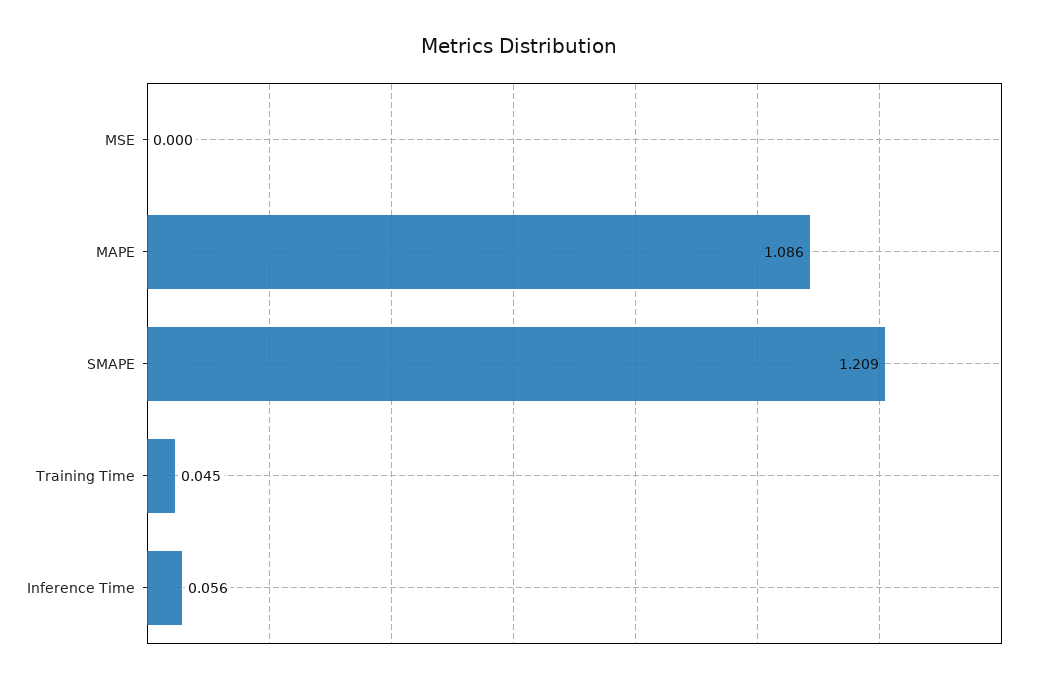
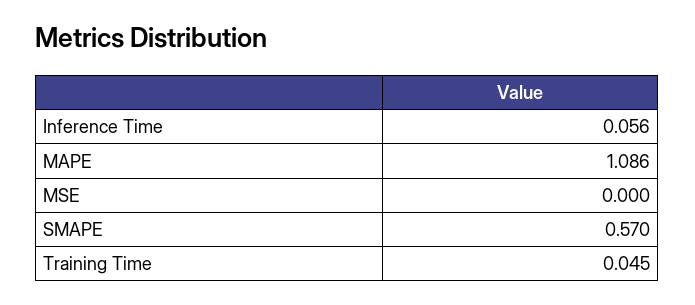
SMAPE: 1.209 -> 0.57

